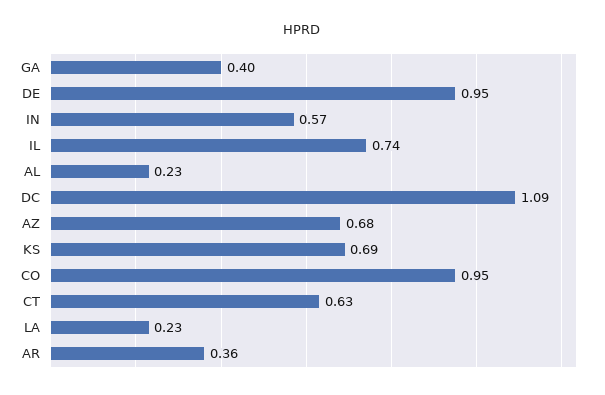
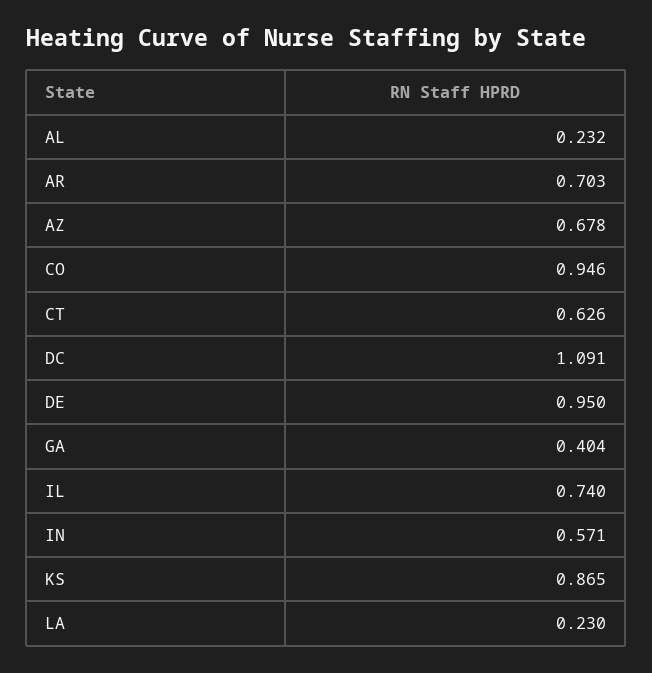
KS: 0.69 -> 0.865
AR: 0.36 -> 0.703

